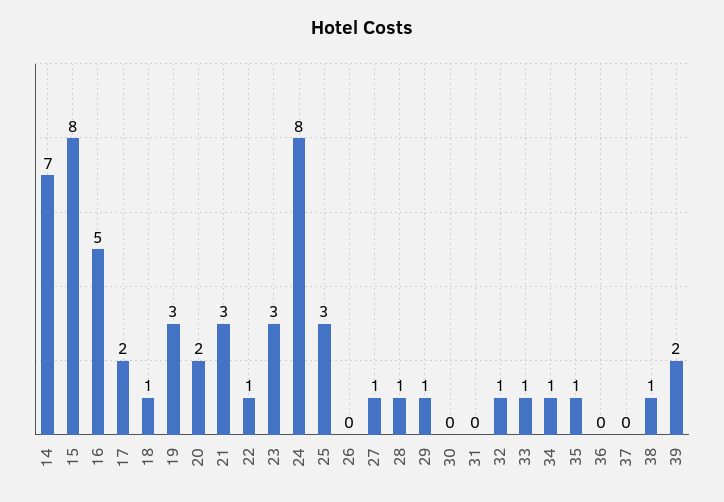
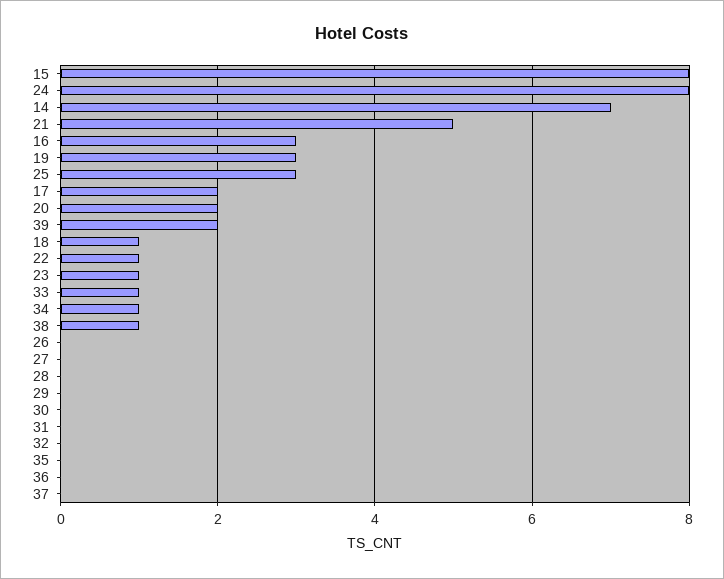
16: 5 -> 3
21: 3 -> 5
23: 3 -> 1
27: 1 -> 0
28: 1 -> 0
29: 1 -> 0
32: 1 -> 0
35: 1 -> 0

